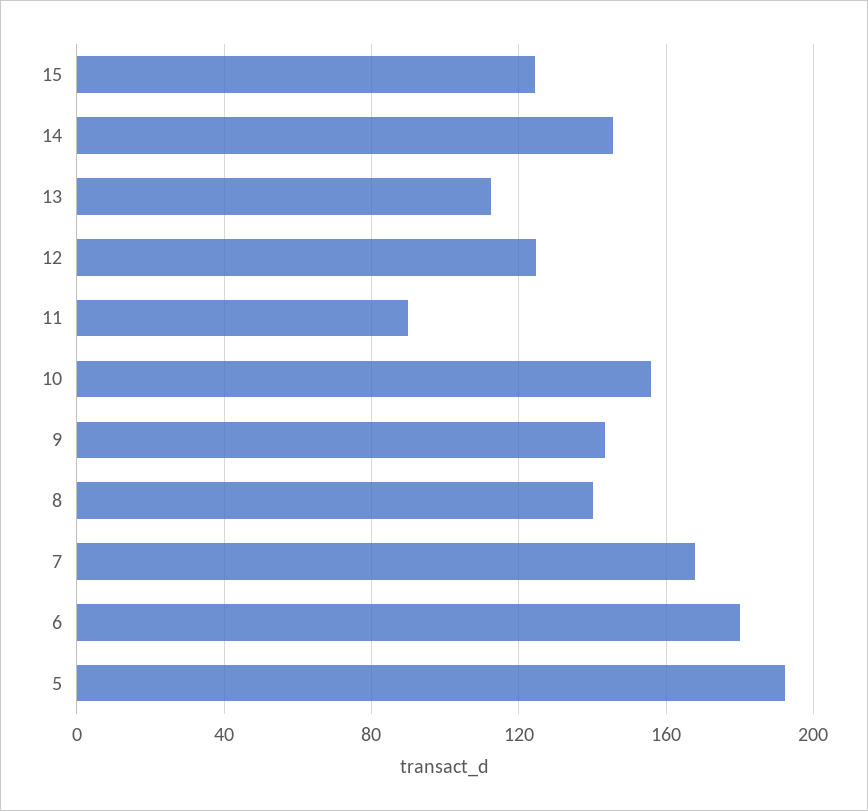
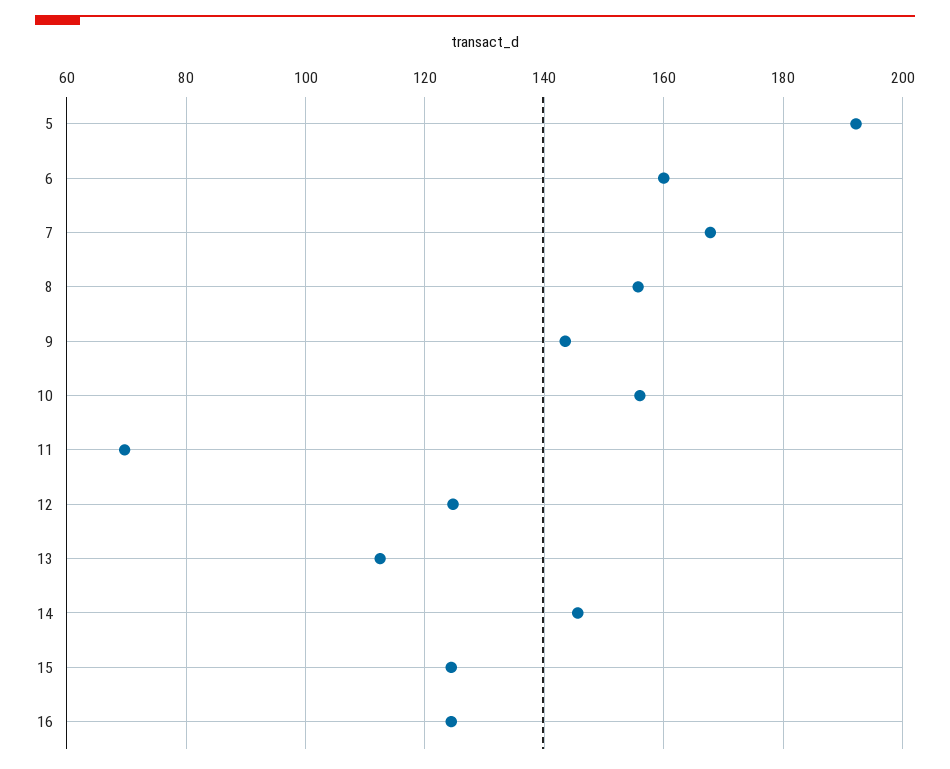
11: 90 -> 70
8: 140 -> 156
6: 180 -> 160
16: none -> 124

